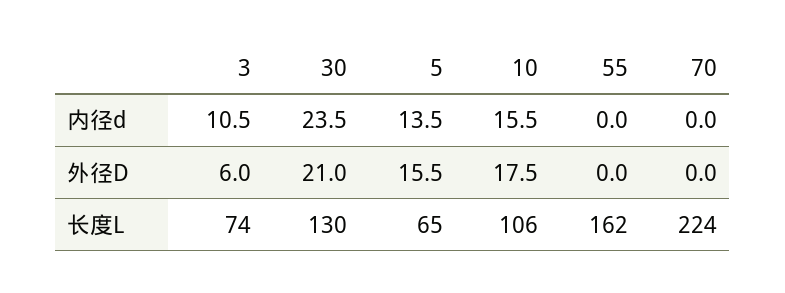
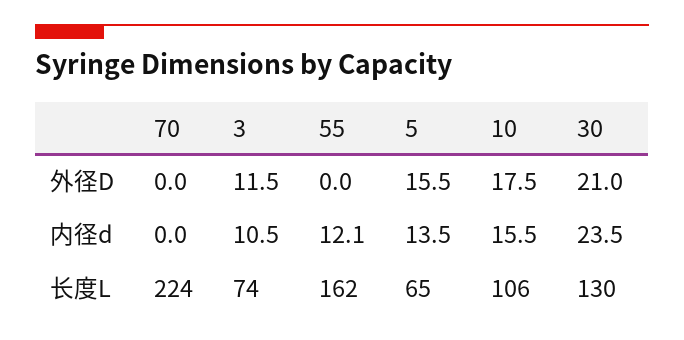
55, 内径d: 0 -> 12.1
3, 外径D: 6 -> 11.5

